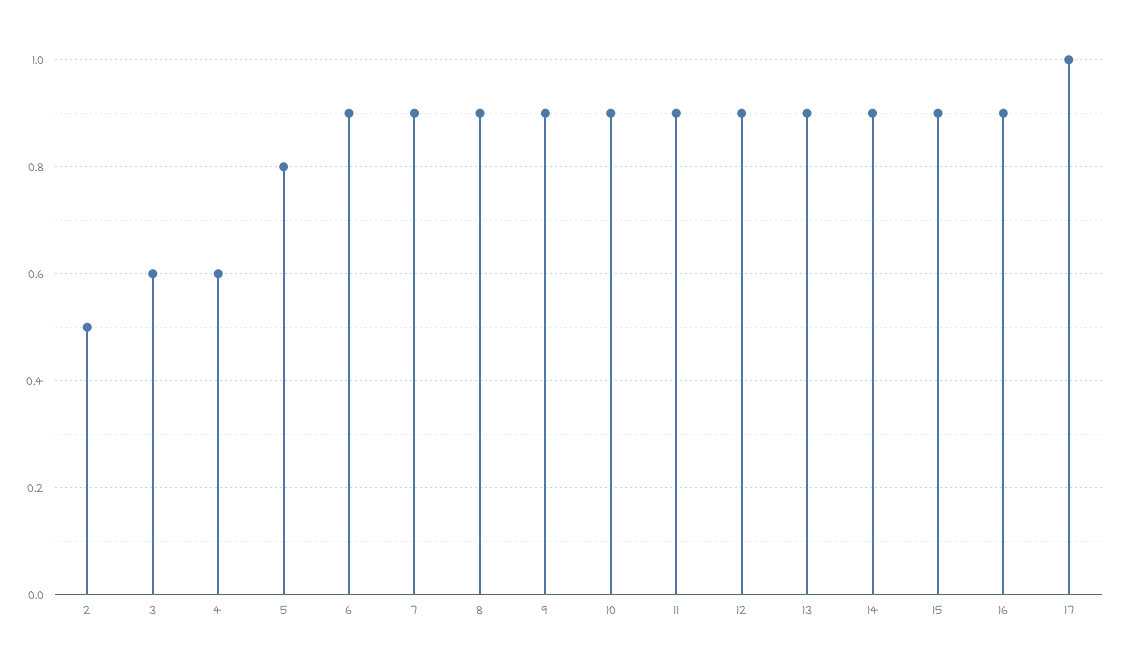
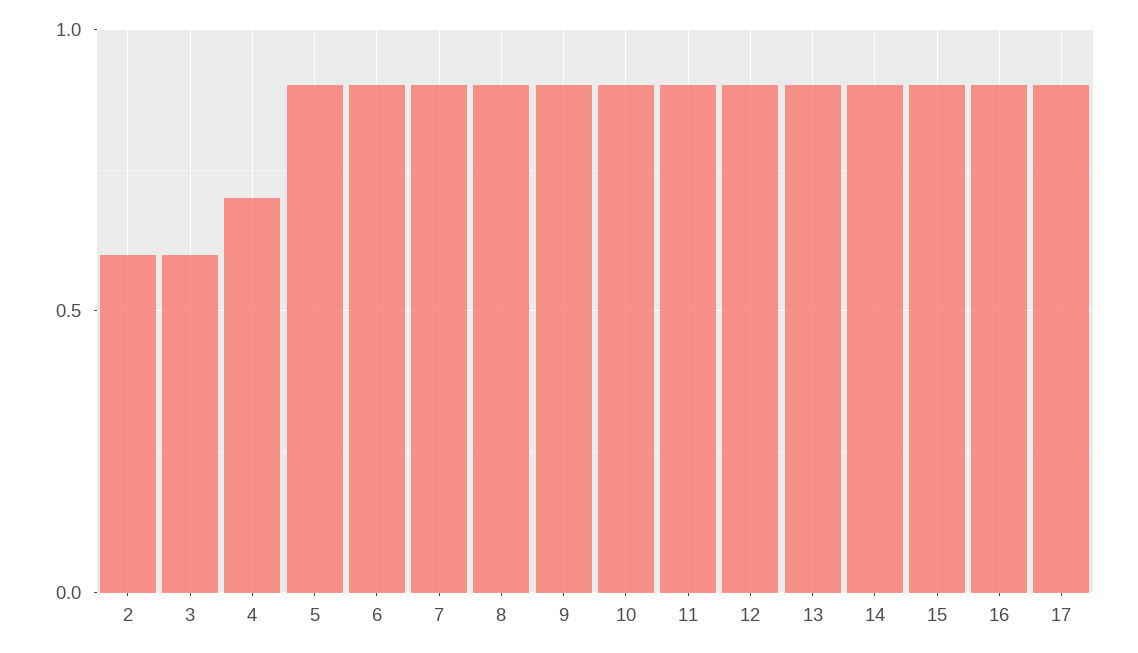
2: 0.5 -> 0.6
4: 0.6 -> 0.7
5: 0.8 -> 0.9
17: 1 -> 0.9

